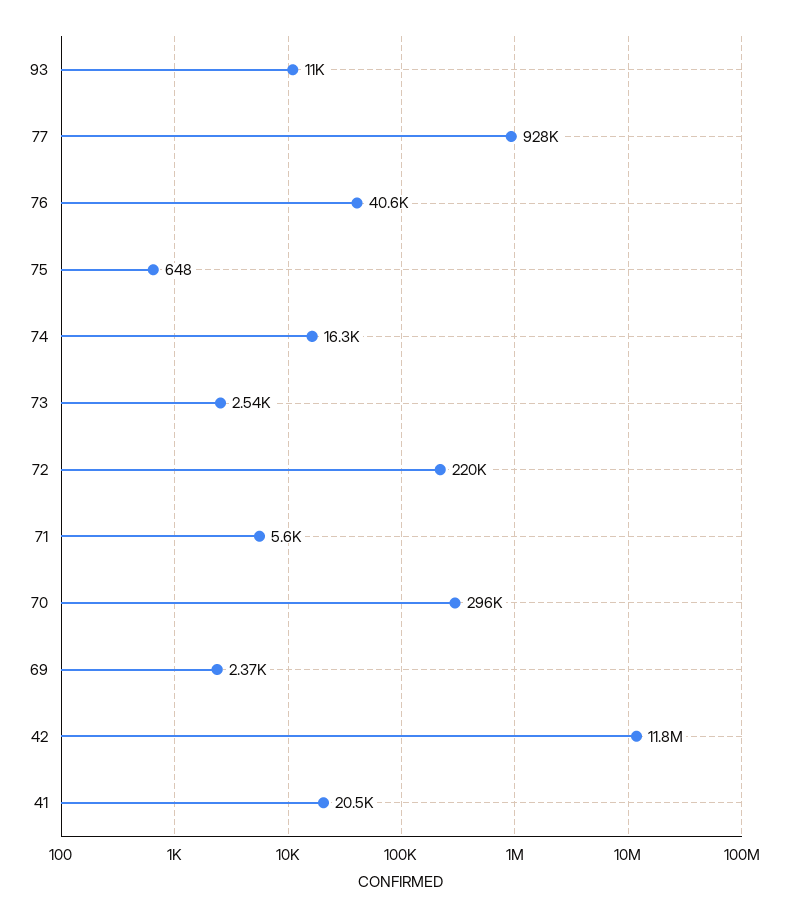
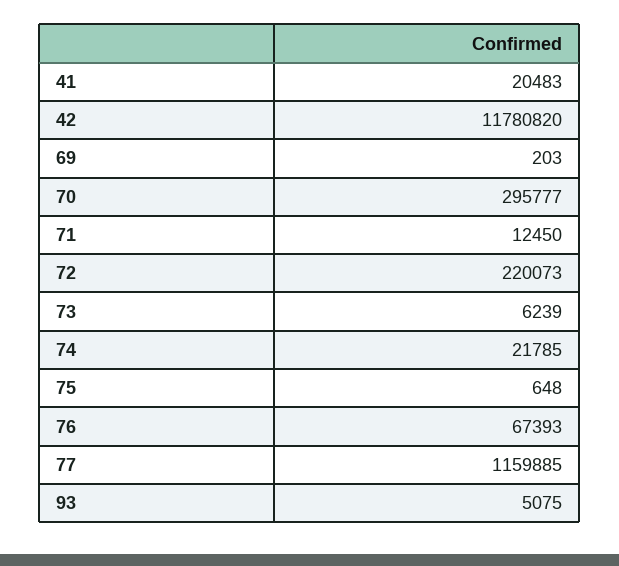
93: 11000 -> 5075
77: 928000 -> 1159885
76: 40600 -> 67393
74: 16300 -> 21785
73: 2540 -> 6239
71: 5600 -> 12450
69: 2370 -> 203

